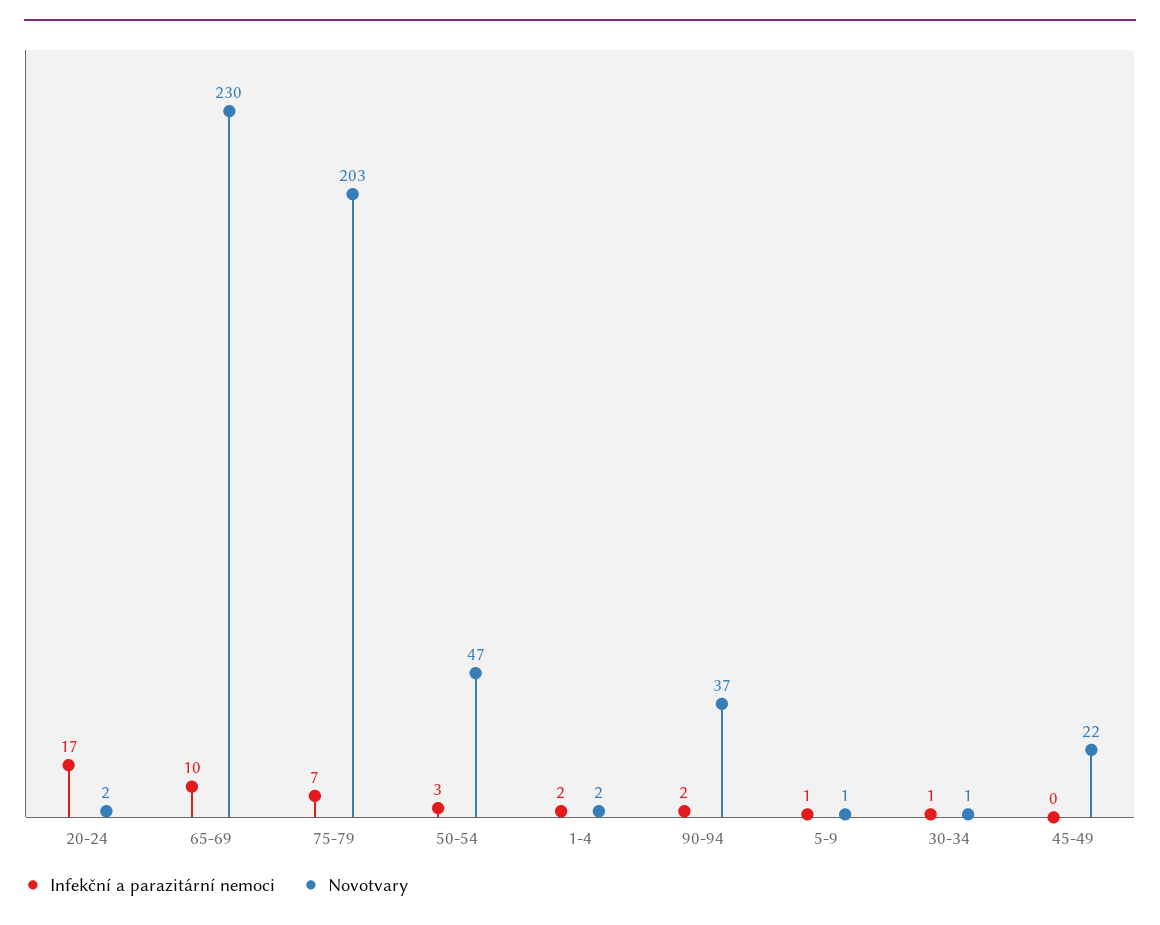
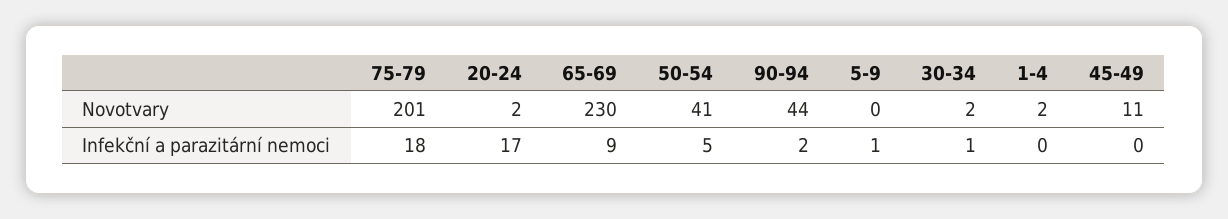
Infekční a parazitární nemoci, 65-69: 10 -> 9
Infekční a parazitární nemoci, 75-79: 7 -> 18
Novotvary, 75-79: 203 -> 201
Infekční a parazitární nemoci, 50-54: 3 -> 5
Novotvary, 50-54: 47 -> 41
Infekční a parazitární nemoci, 1-4: 2 -> 0
Novotvary, 90-94: 37 -> 44
Novotvary, 5-9: 1 -> 0
Novotvary, 30-34: 1 -> 2
Novotvary, 45-49: 22 -> 11

